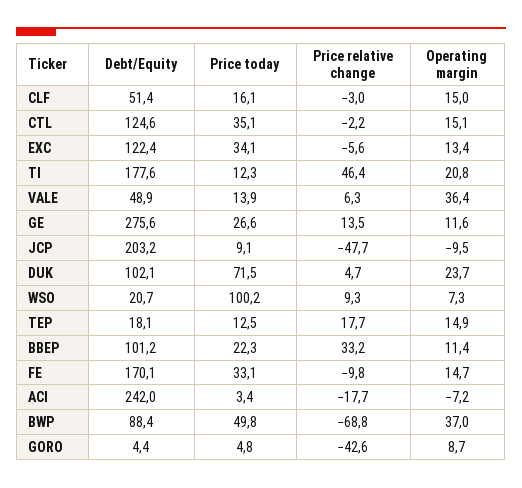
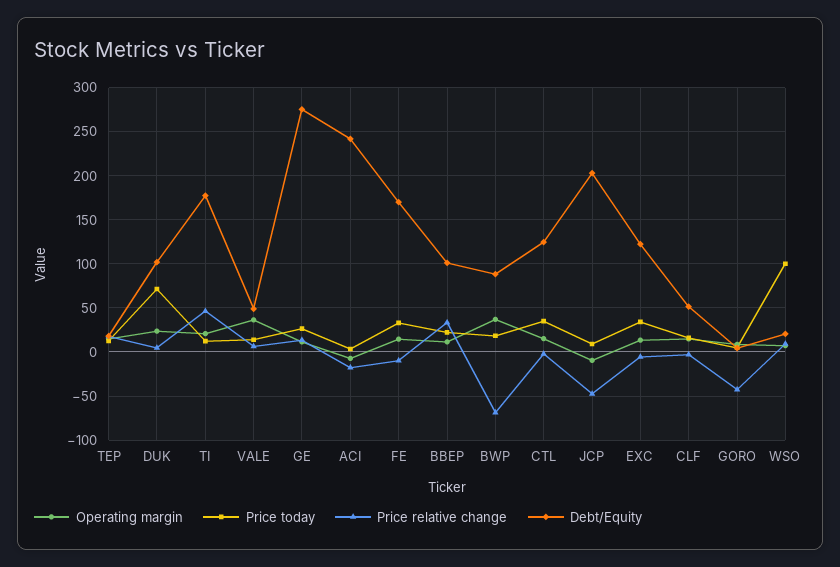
Price today, BWP: 49.8 -> 20

